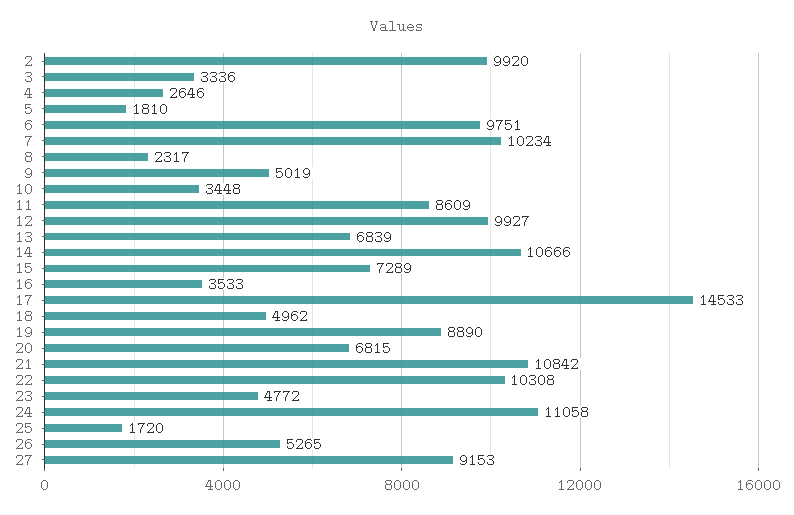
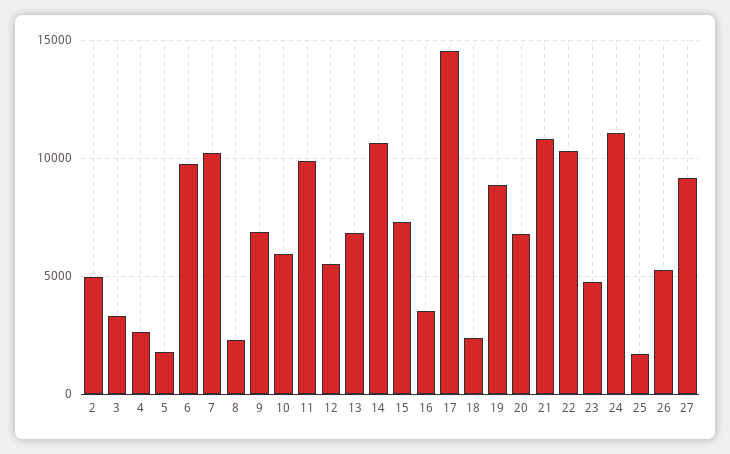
2: 9920 -> 5000
9: 5019 -> 7000
10: 3448 -> 6000
11: 8609 -> 10000
12: 9927 -> 5500
18: 4962 -> 2500

